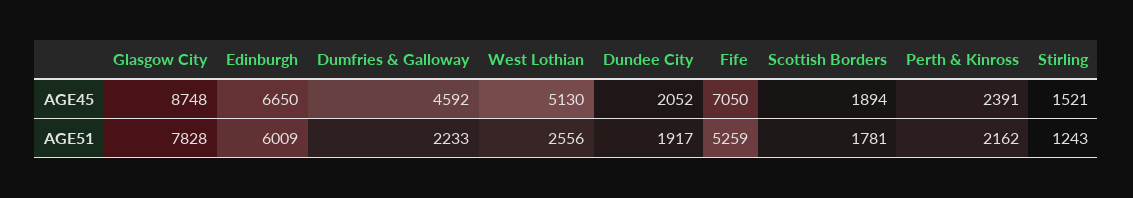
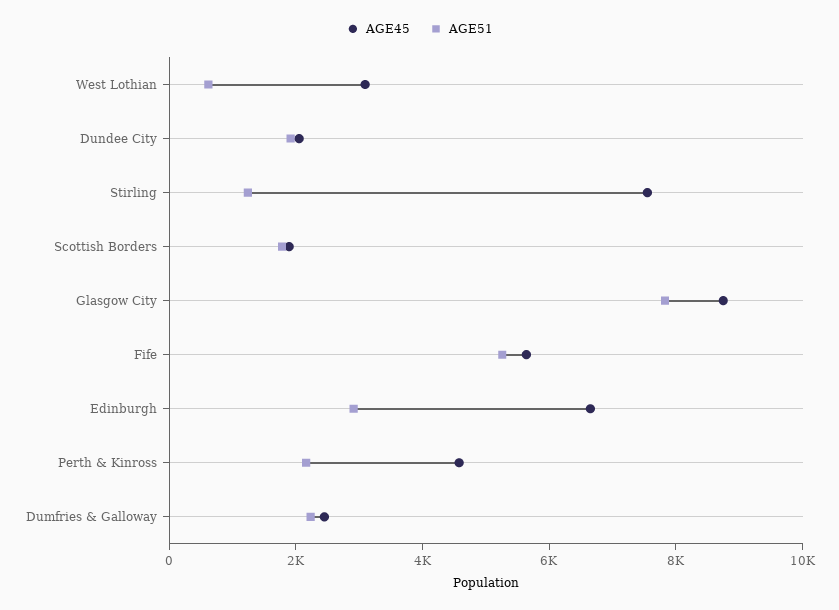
AGE45, Dumfries & Galloway: 4592 -> 2500
AGE45, West Lothian: 5130 -> 3000
AGE45, Fife: 7050 -> 5500
AGE45, Perth & Kinross: 2391 -> 4500
AGE45, Stirling: 1521 -> 7500
AGE51, Edinburgh: 6009 -> 3000
AGE51, West Lothian: 2556 -> 500

